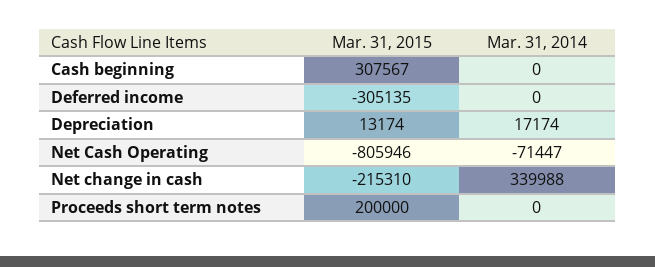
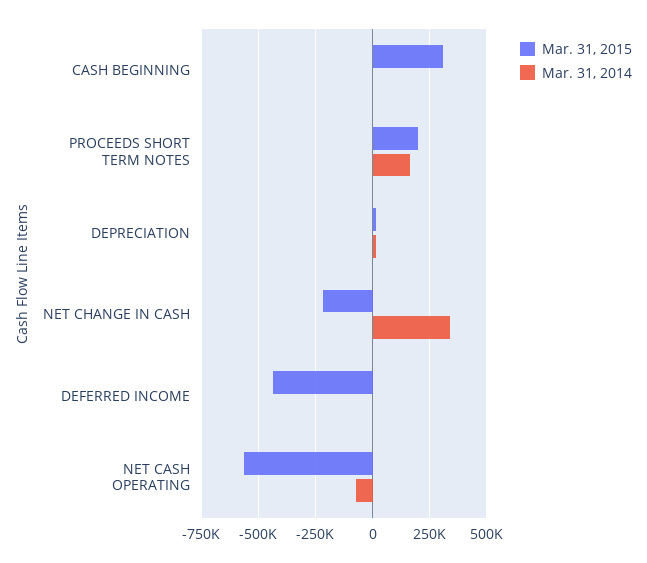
Mar. 31, 2015, Deferred income: -305135 -> -450000
Mar. 31, 2015, Net Cash Operating: -805946 -> -550000
Mar. 31, 2014, Proceeds short term notes: 0 -> 150000

